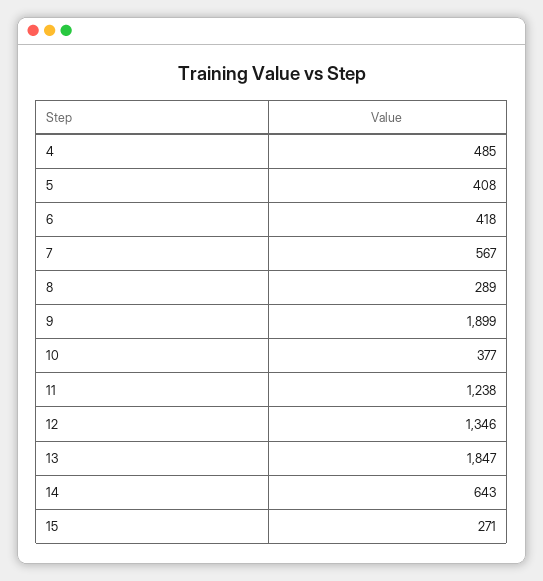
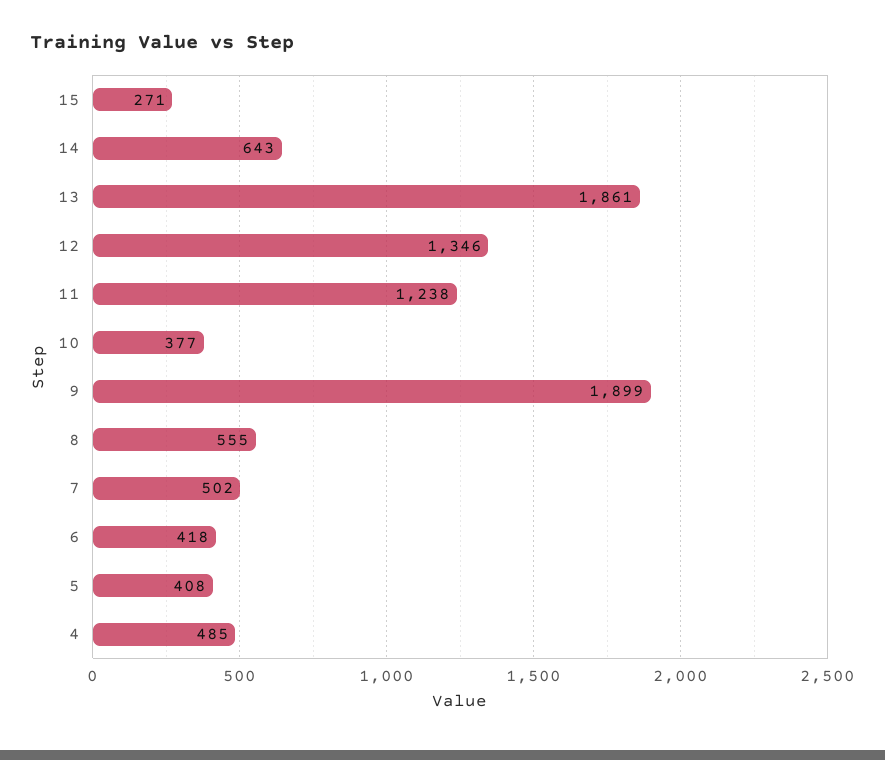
7: 567 -> 502
8: 289 -> 555
13: 1847 -> 1861

